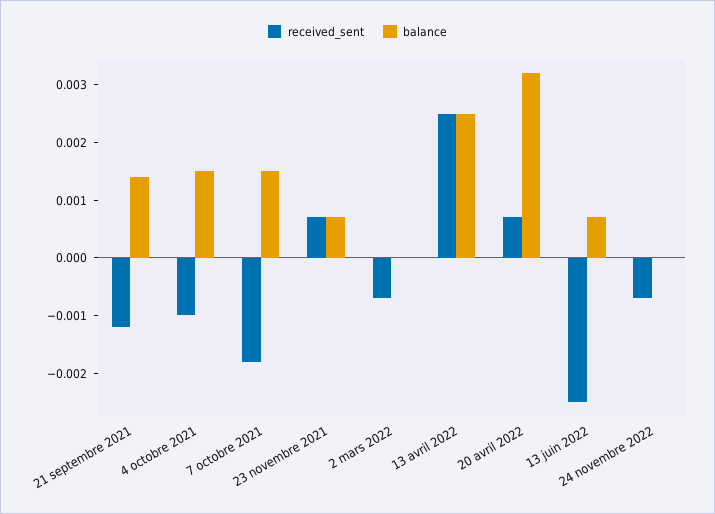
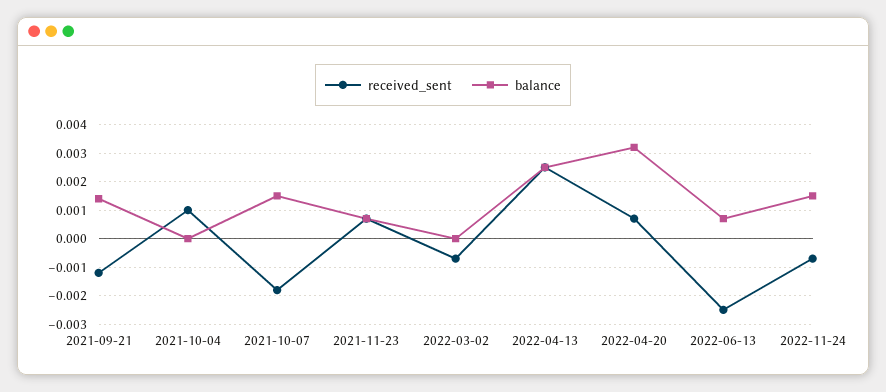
received_sent, 4 octobre 2021: -0.001 -> 0.001
balance, 4 octobre 2021: 0.0015 -> 0
balance, 24 novembre 2022: 0 -> 0.0015

